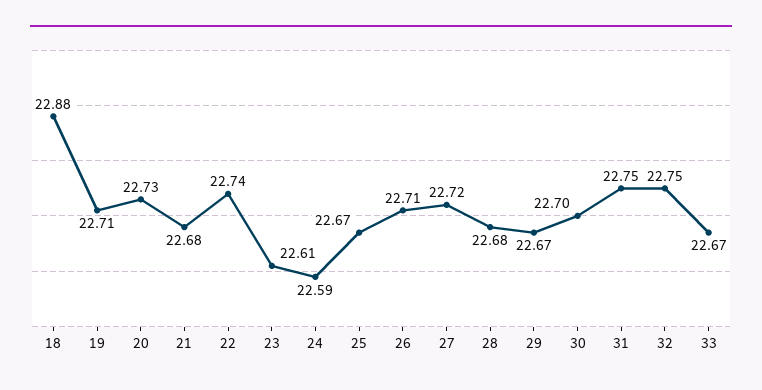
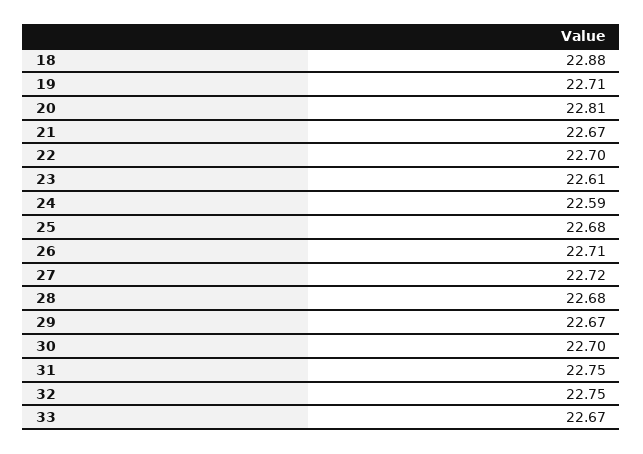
20: 22.73 -> 22.81
21: 22.68 -> 22.67
22: 22.74 -> 22.7
25: 22.67 -> 22.68

